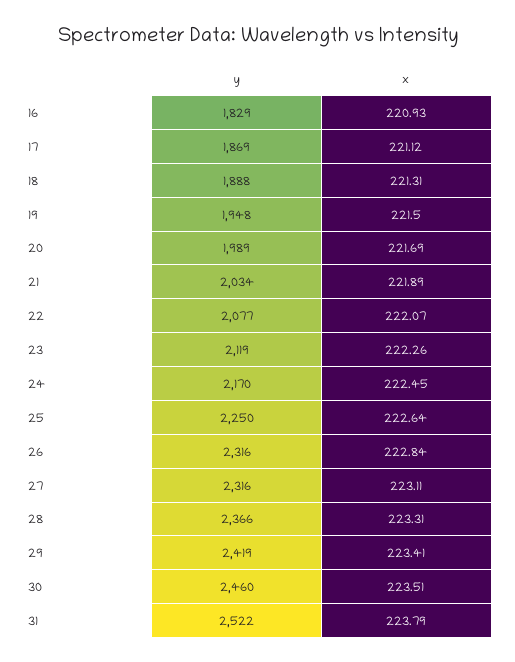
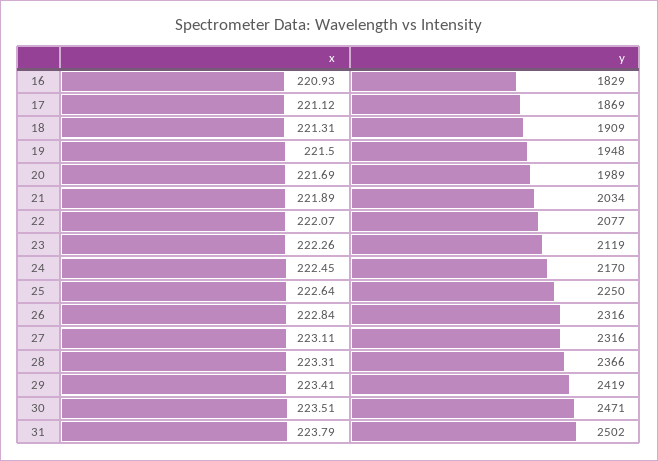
y, 18: 1888 -> 1909
y, 30: 2460 -> 2471
y, 31: 2522 -> 2502

